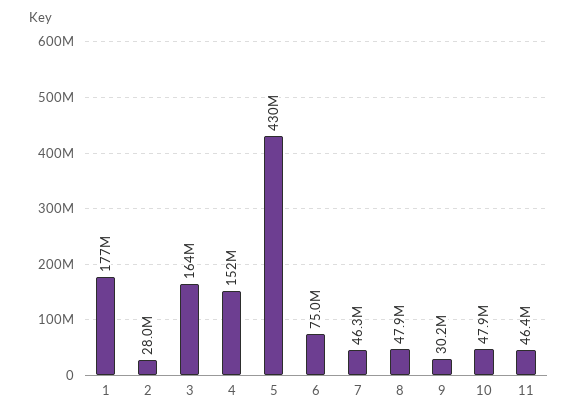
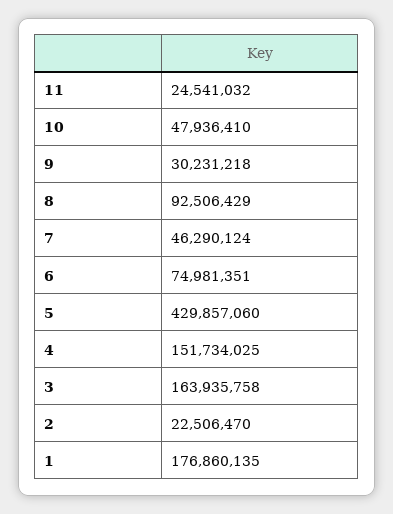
2: 28000000 -> 22506470
8: 47900000 -> 92506429
11: 46400000 -> 24541032

